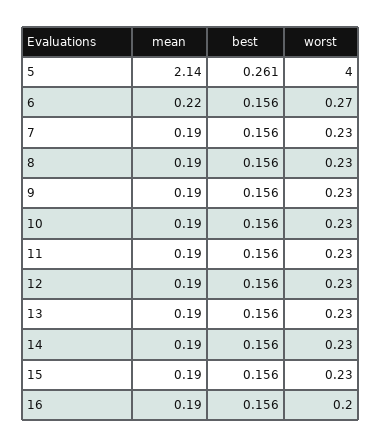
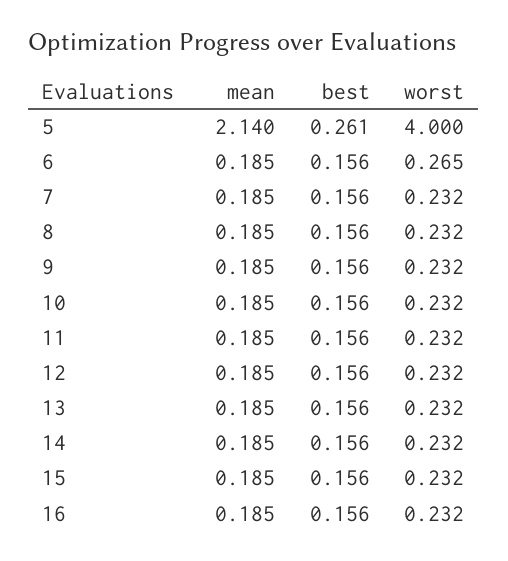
mean, 6: 0.22 -> 0.185
worst, 16: 0.2 -> 0.232

